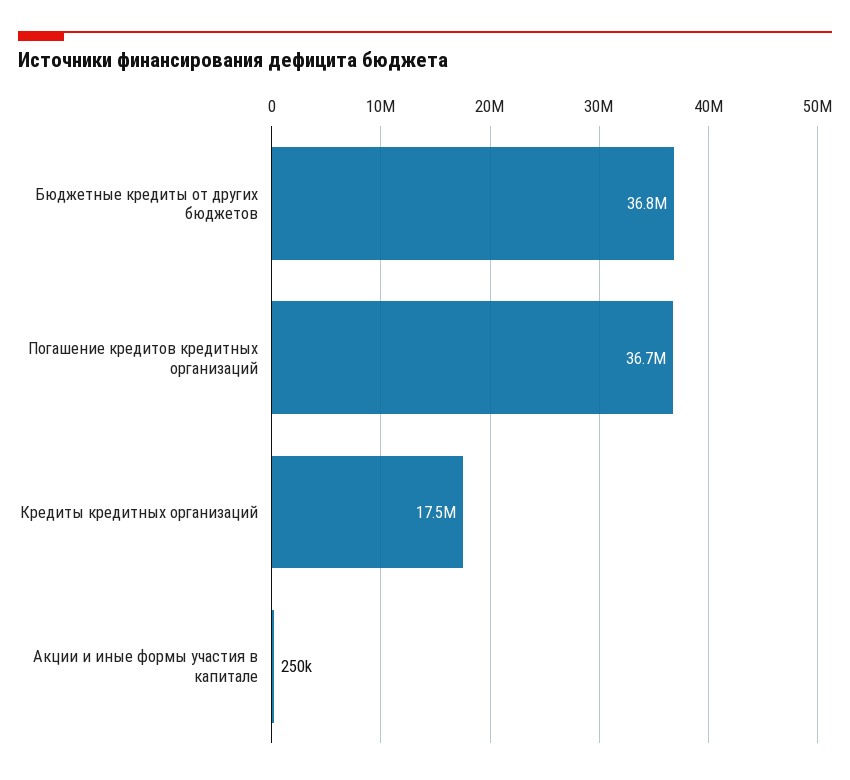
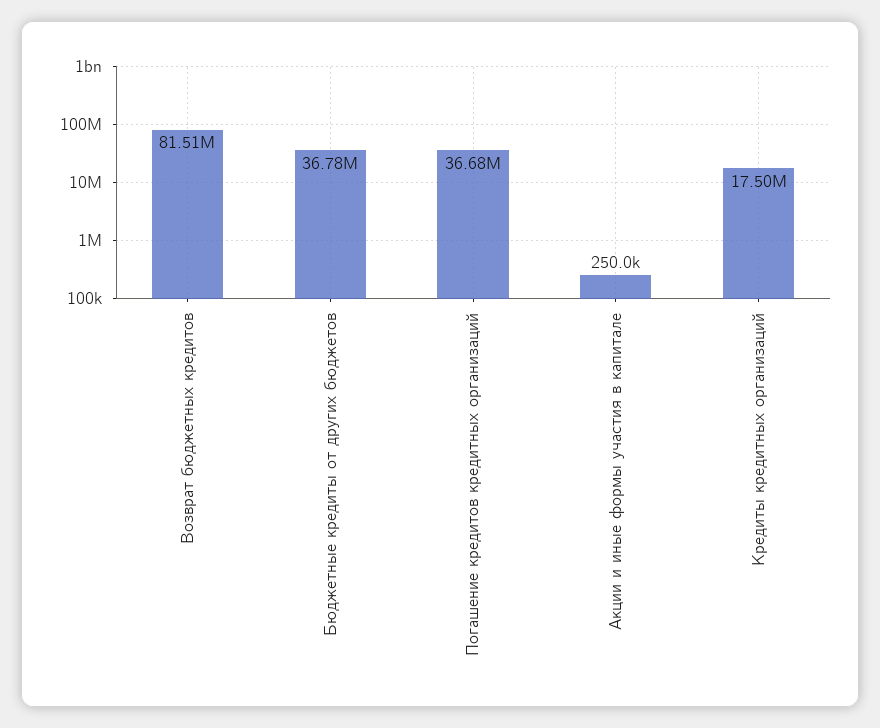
Возврат бюджетных кредитов: none -> 81510000

